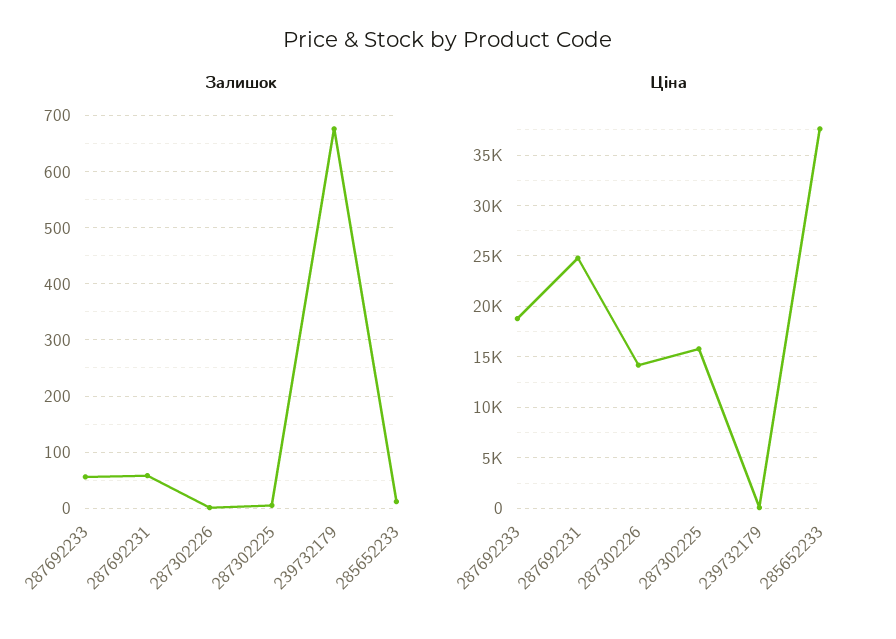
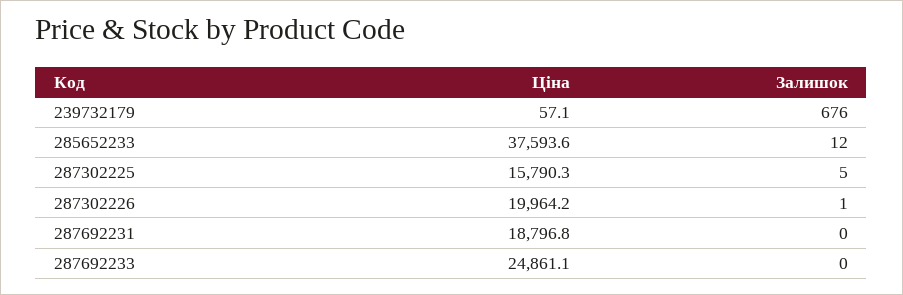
Залишок, 287692233: 60 -> 0
Залишок, 287692231: 60 -> 0
Ціна, 287692233: 19000 -> 24861.1
Ціна, 287692231: 25000 -> 18796.8
Ціна, 287302226: 14000 -> 19964.2

